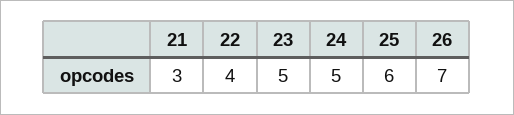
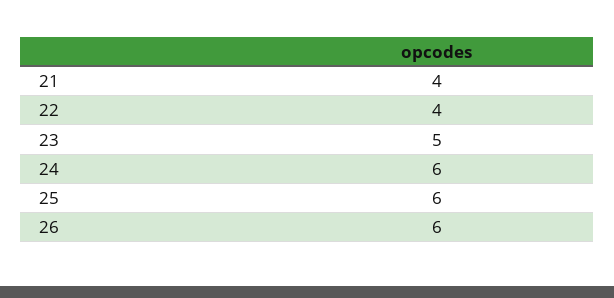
21: 3 -> 4
24: 5 -> 6
26: 7 -> 6

